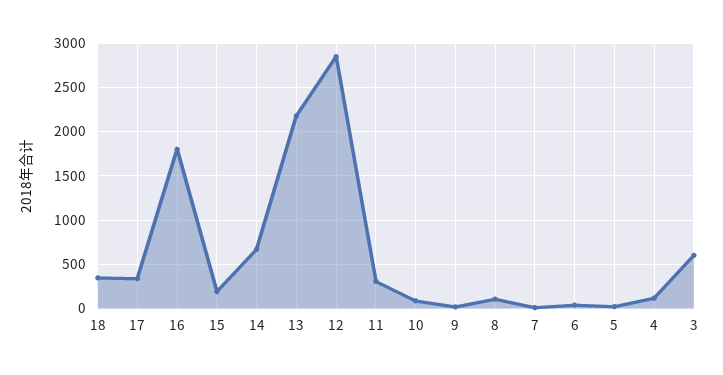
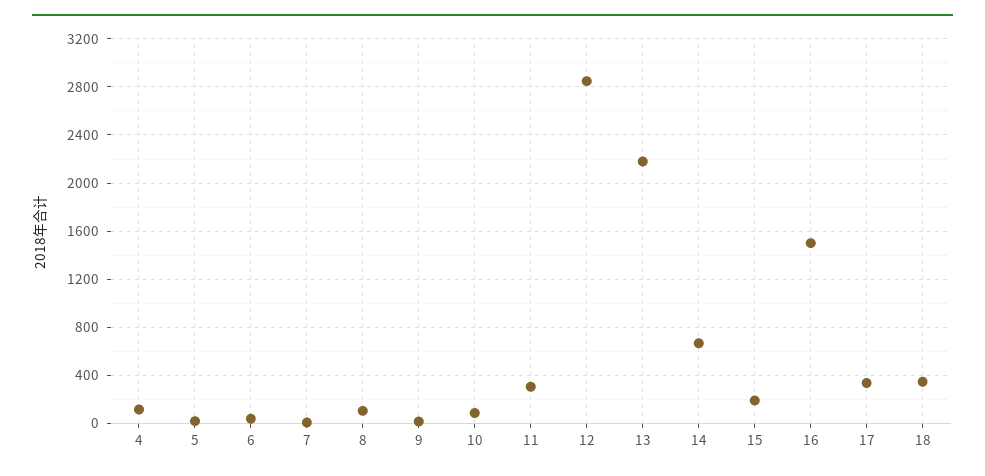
16: 1800 -> 1500
3: 600 -> none

